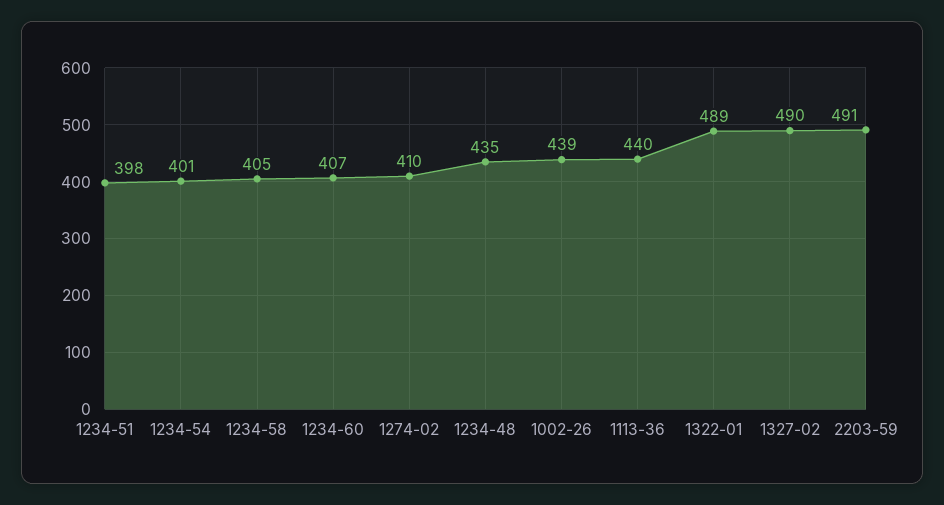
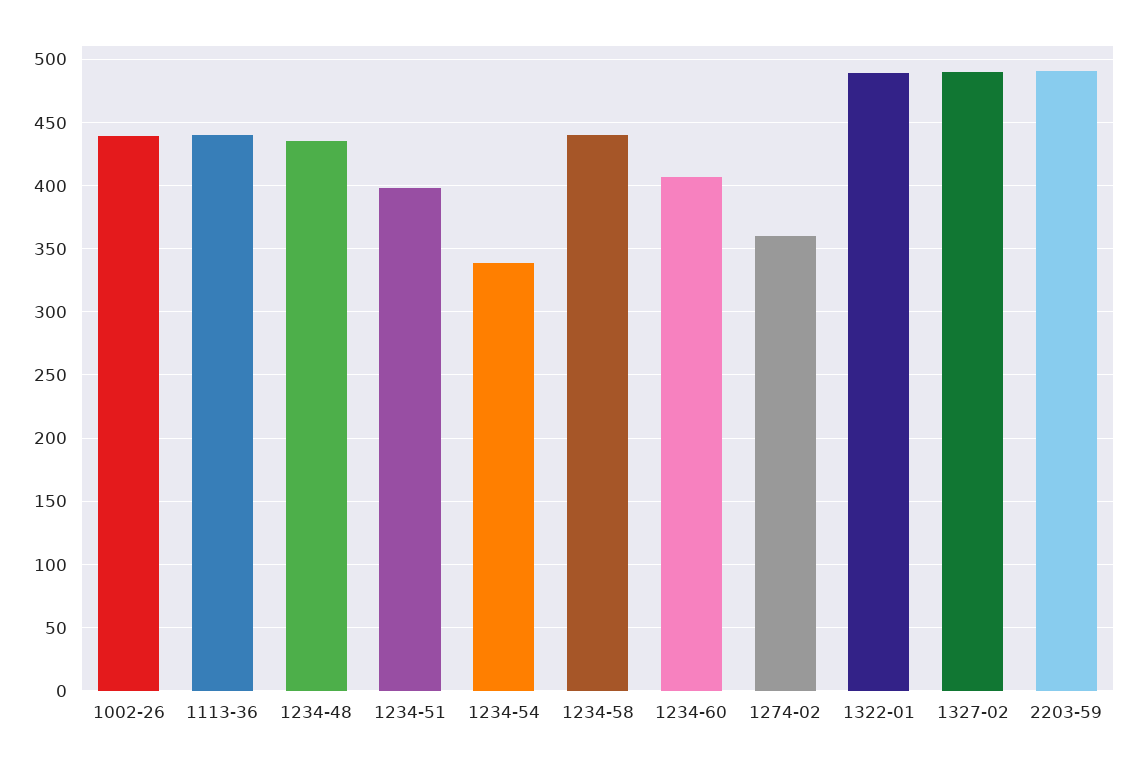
1234-54: 401 -> 340
1234-58: 405 -> 440
1274-02: 410 -> 360

